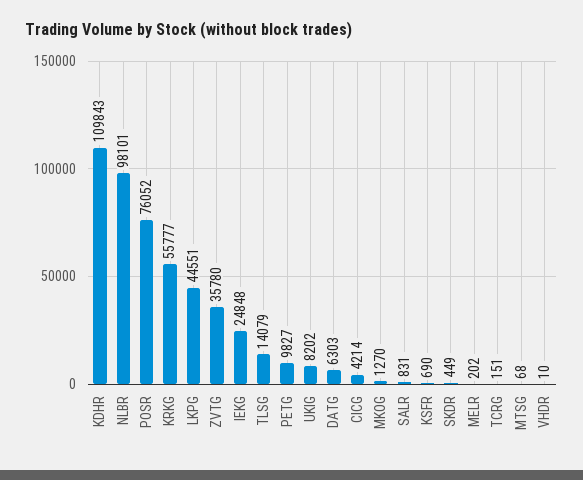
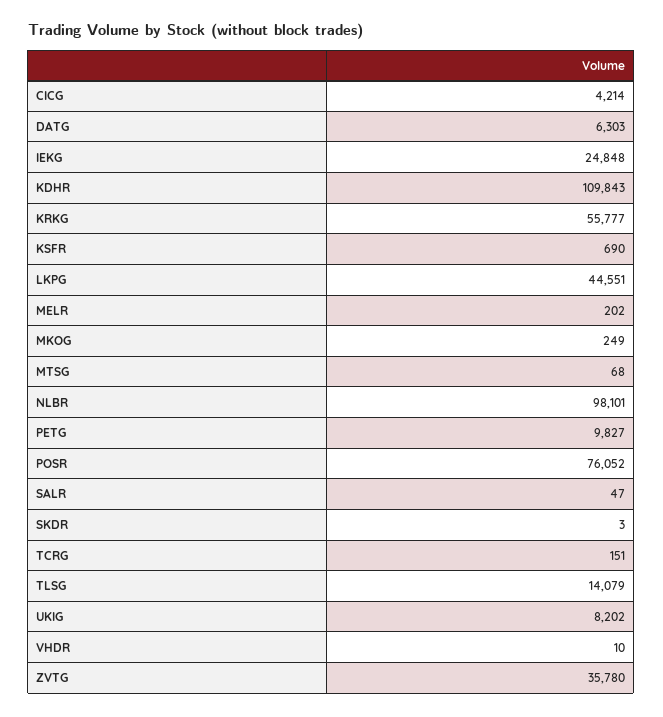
MKOG: 1270 -> 249
SALR: 831 -> 47
SKDR: 449 -> 3

